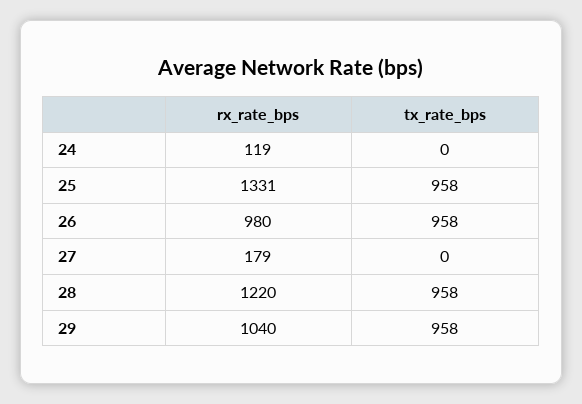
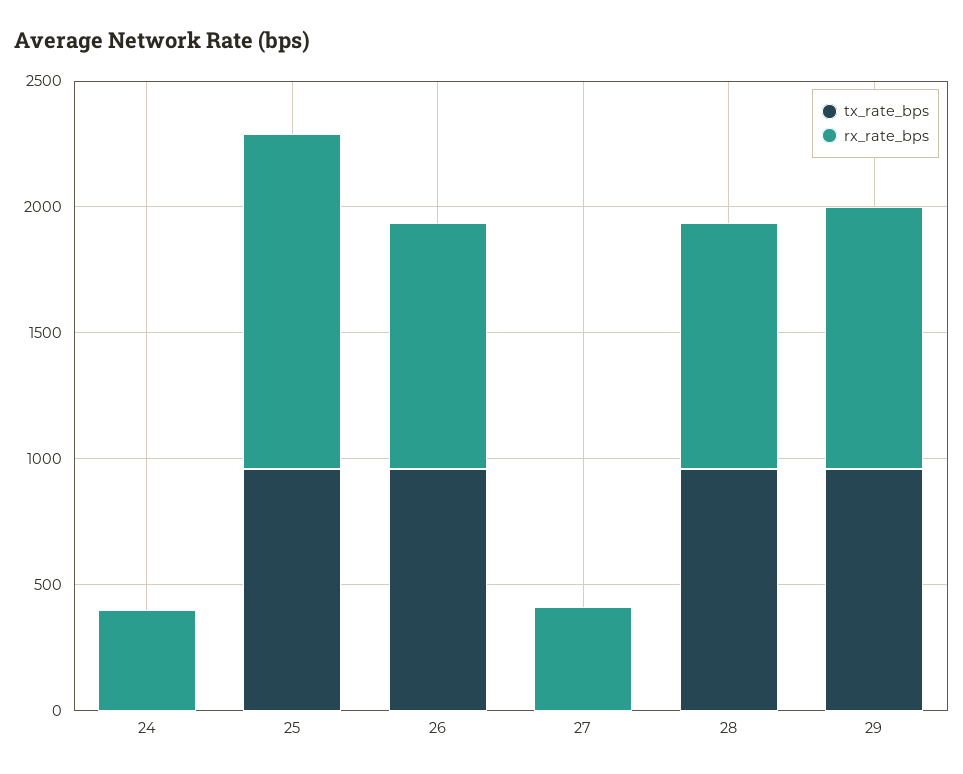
rx_rate_bps, 24: 119 -> 400
rx_rate_bps, 27: 179 -> 400
rx_rate_bps, 28: 1220 -> 1000

